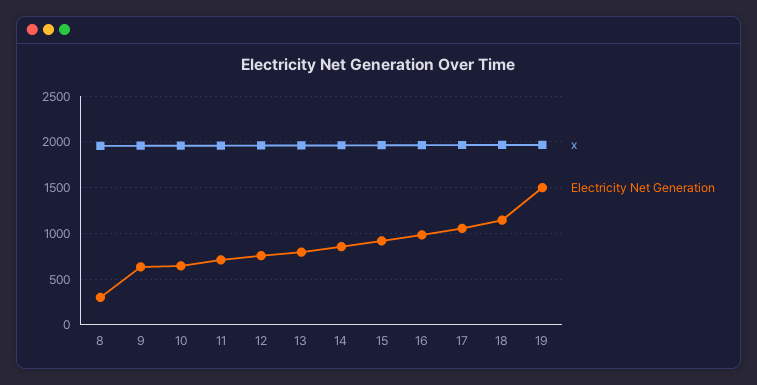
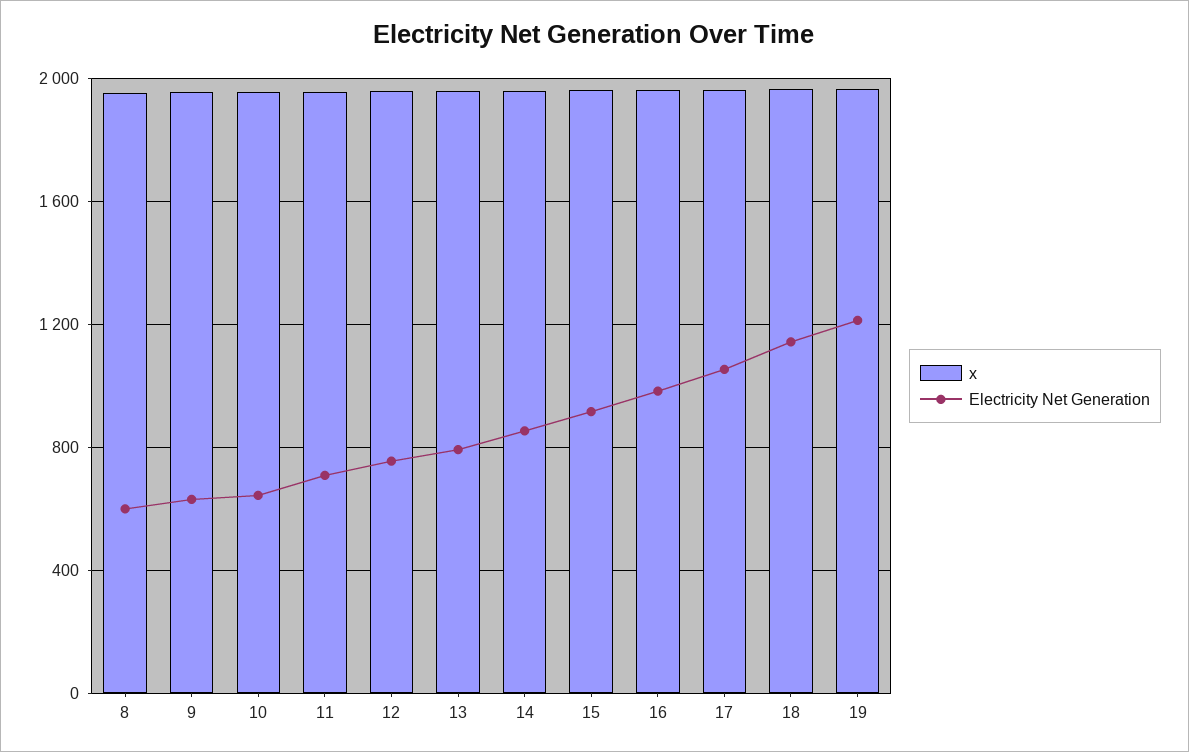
Electricity Net Generation, 8: 300 -> 600
Electricity Net Generation, 19: 1500 -> 1200

